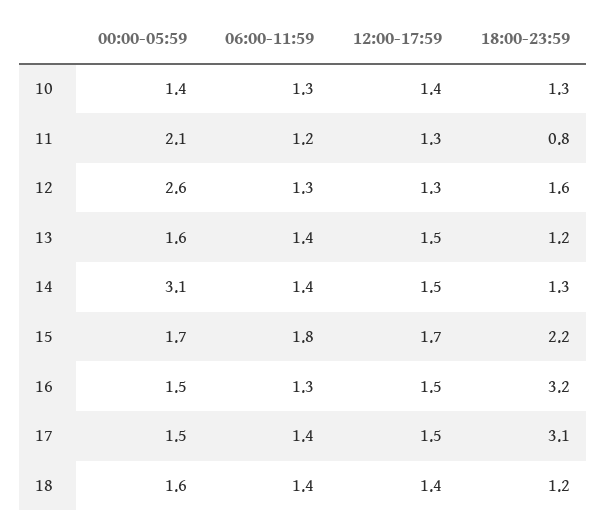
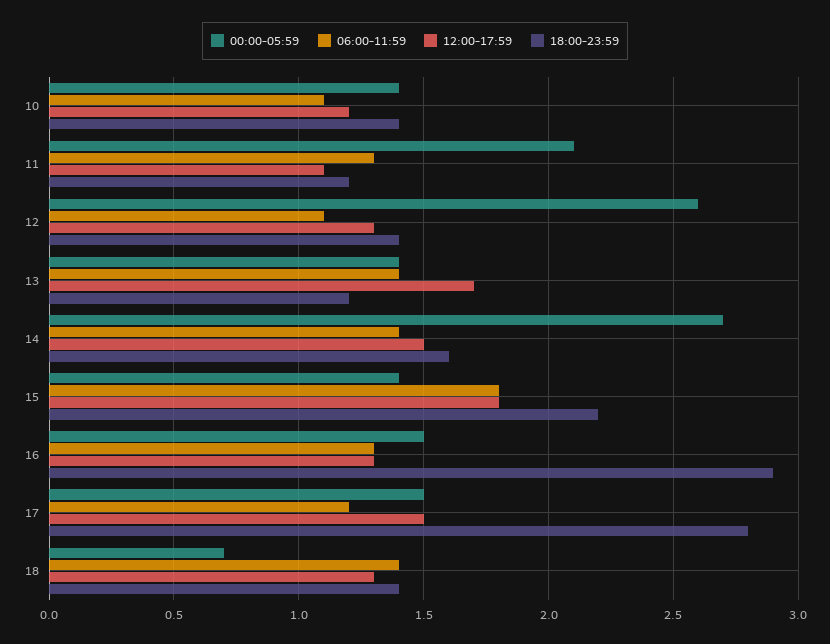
06:00-11:59, 10: 1.3 -> 1.1
12:00-17:59, 10: 1.4 -> 1.2
18:00-23:59, 10: 1.3 -> 1.4
06:00-11:59, 11: 1.2 -> 1.3
12:00-17:59, 11: 1.3 -> 1.1
18:00-23:59, 11: 0.8 -> 1.2
06:00-11:59, 12: 1.3 -> 1.1
18:00-23:59, 12: 1.6 -> 1.4
00:00-05:59, 13: 1.6 -> 1.4
12:00-17:59, 13: 1.5 -> 1.7
00:00-05:59, 14: 3.1 -> 2.7
18:00-23:59, 14: 1.3 -> 1.6
00:00-05:59, 15: 1.7 -> 1.4
12:00-17:59, 15: 1.7 -> 1.8
12:00-17:59, 16: 1.5 -> 1.3
18:00-23:59, 16: 3.2 -> 2.9
06:00-11:59, 17: 1.4 -> 1.2
18:00-23:59, 17: 3.1 -> 2.8
00:00-05:59, 18: 1.6 -> 0.7
12:00-17:59, 18: 1.4 -> 1.3
18:00-23:59, 18: 1.2 -> 1.4

